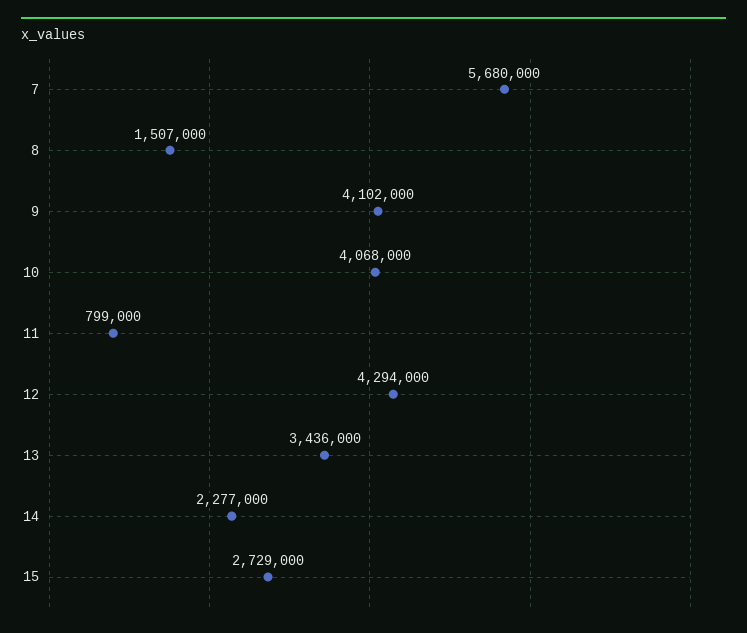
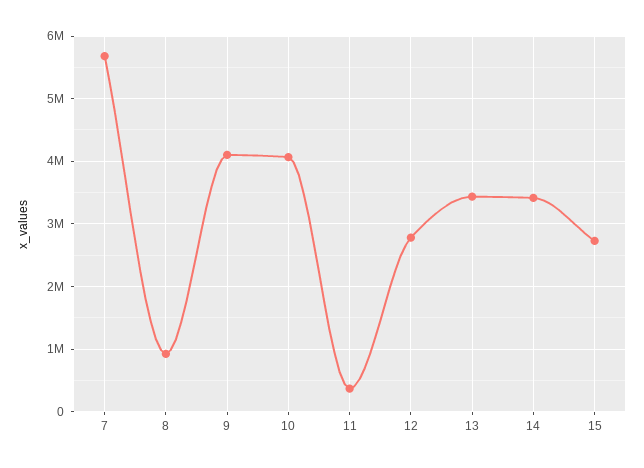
8: 1507000 -> 900000
11: 799000 -> 400000
12: 4294000 -> 2800000
14: 2277000 -> 3400000

